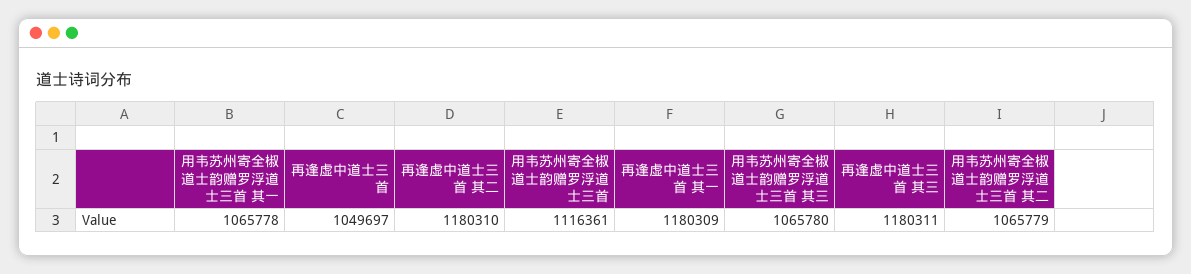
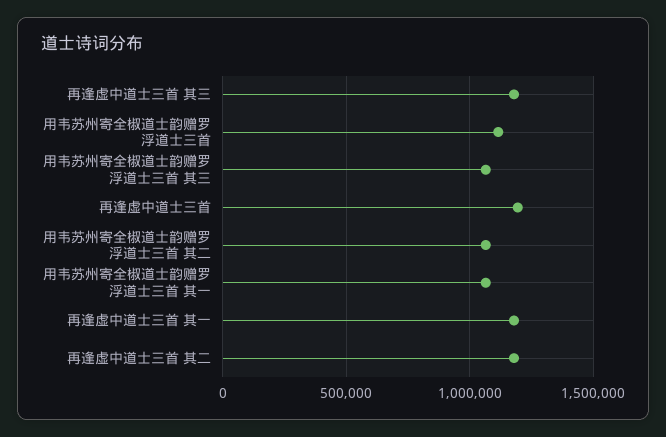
再逢虚中道士三首: 1049697 -> 1200000

